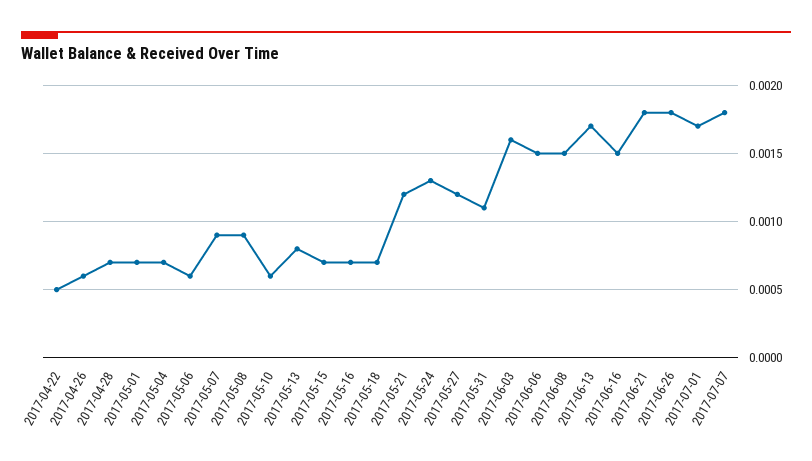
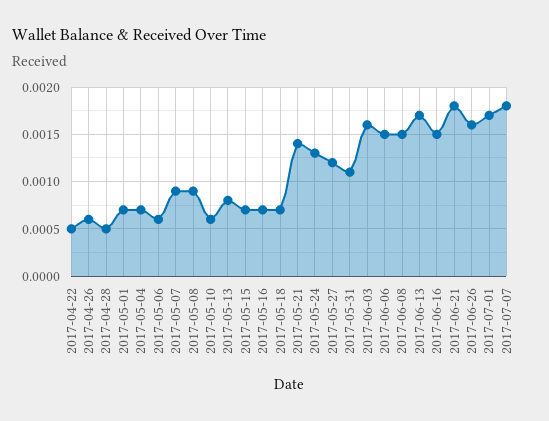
2017-04-28: 0.0007 -> 0.0005
2017-05-21: 0.0012 -> 0.0014
2017-06-26: 0.0018 -> 0.0016

